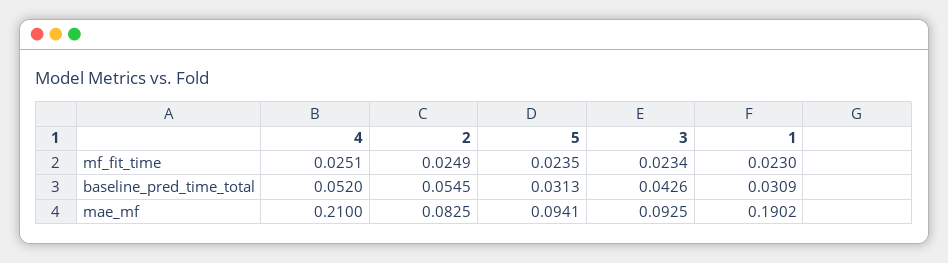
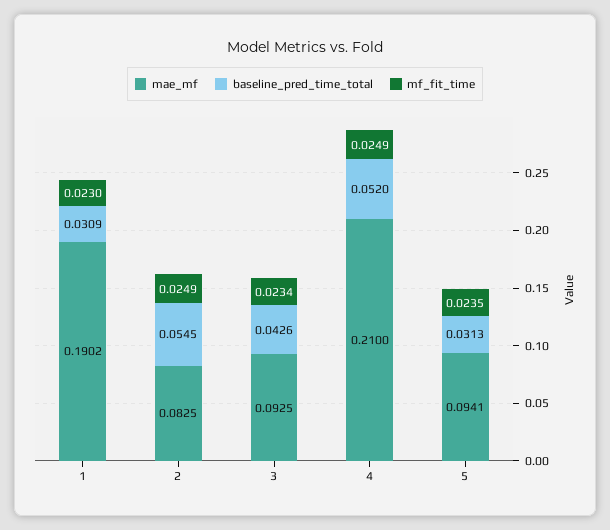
mf_fit_time, 4: 0.0251 -> 0.0249

